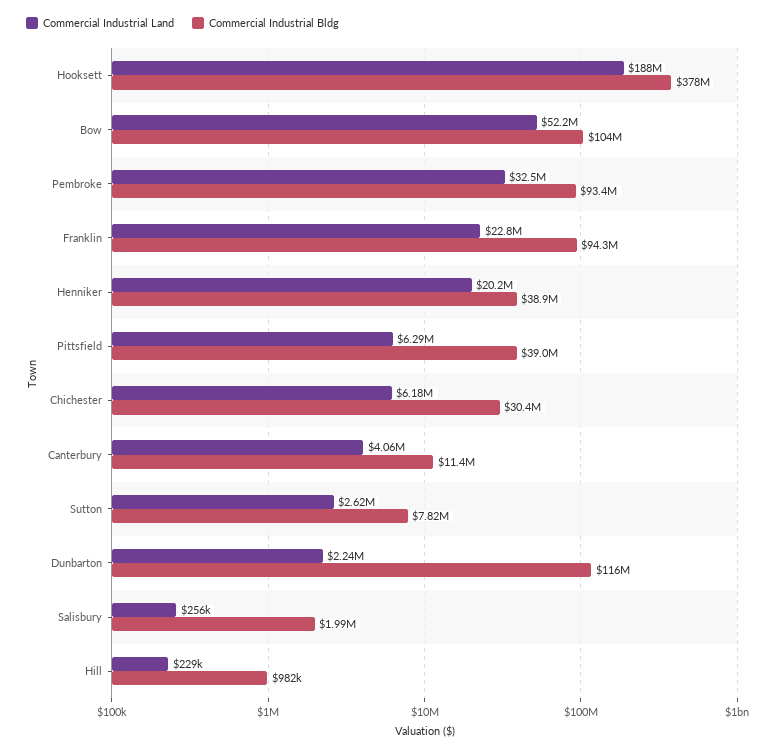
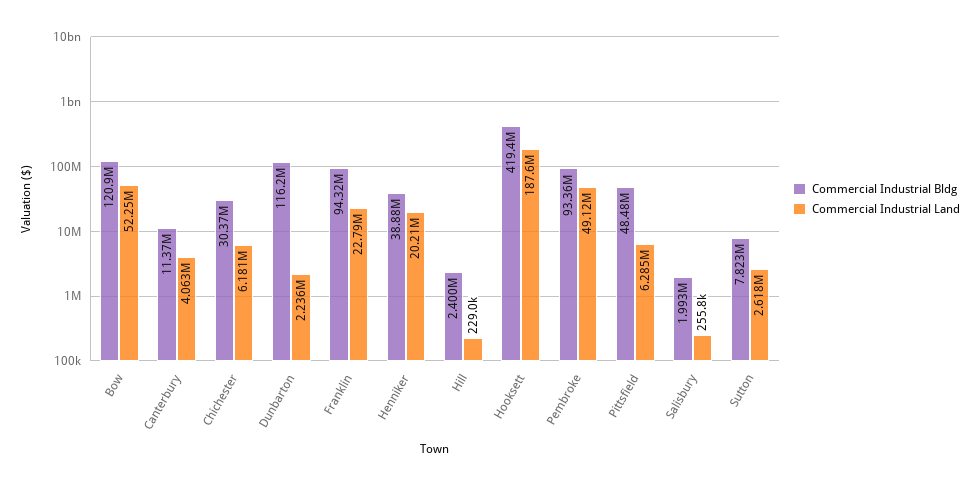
Commercial Industrial Bldg, Hooksett: 378000000 -> 419400000
Commercial Industrial Bldg, Bow: 104000000 -> 120900000
Commercial Industrial Land, Pembroke: 32500000 -> 49120000
Commercial Industrial Bldg, Pittsfield: 39000000 -> 48480000
Commercial Industrial Bldg, Hill: 982000 -> 2400000

